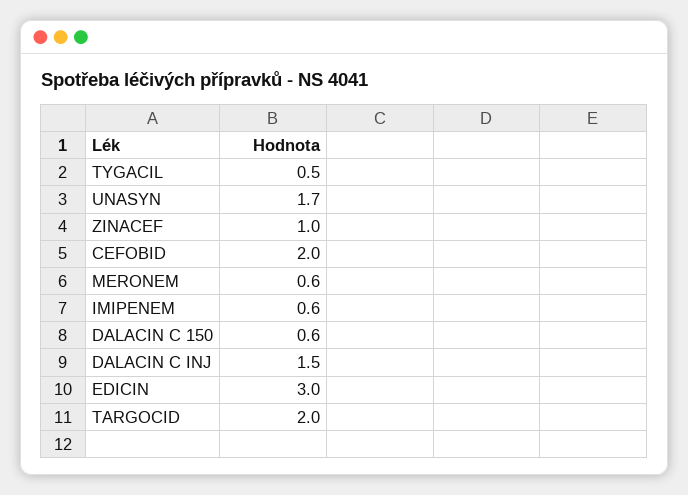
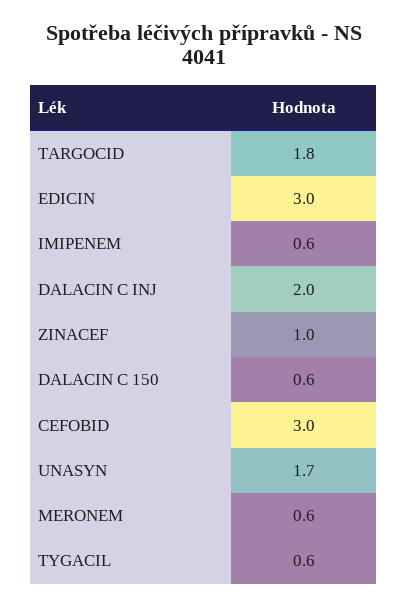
TYGACIL: 0.5 -> 0.6
CEFOBID: 2 -> 3
DALACIN C INJ: 1.5 -> 2
TARGOCID: 2 -> 1.8

